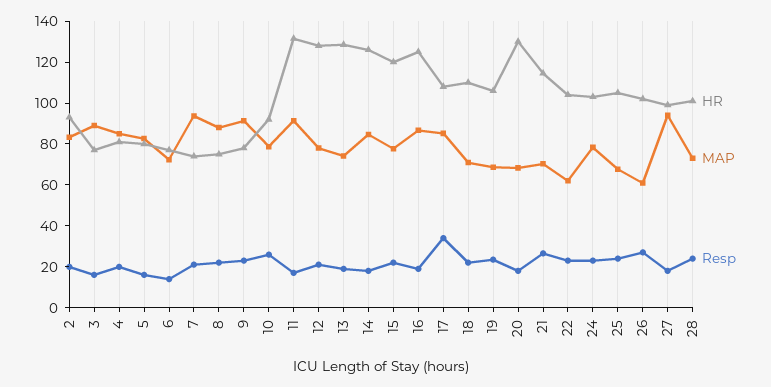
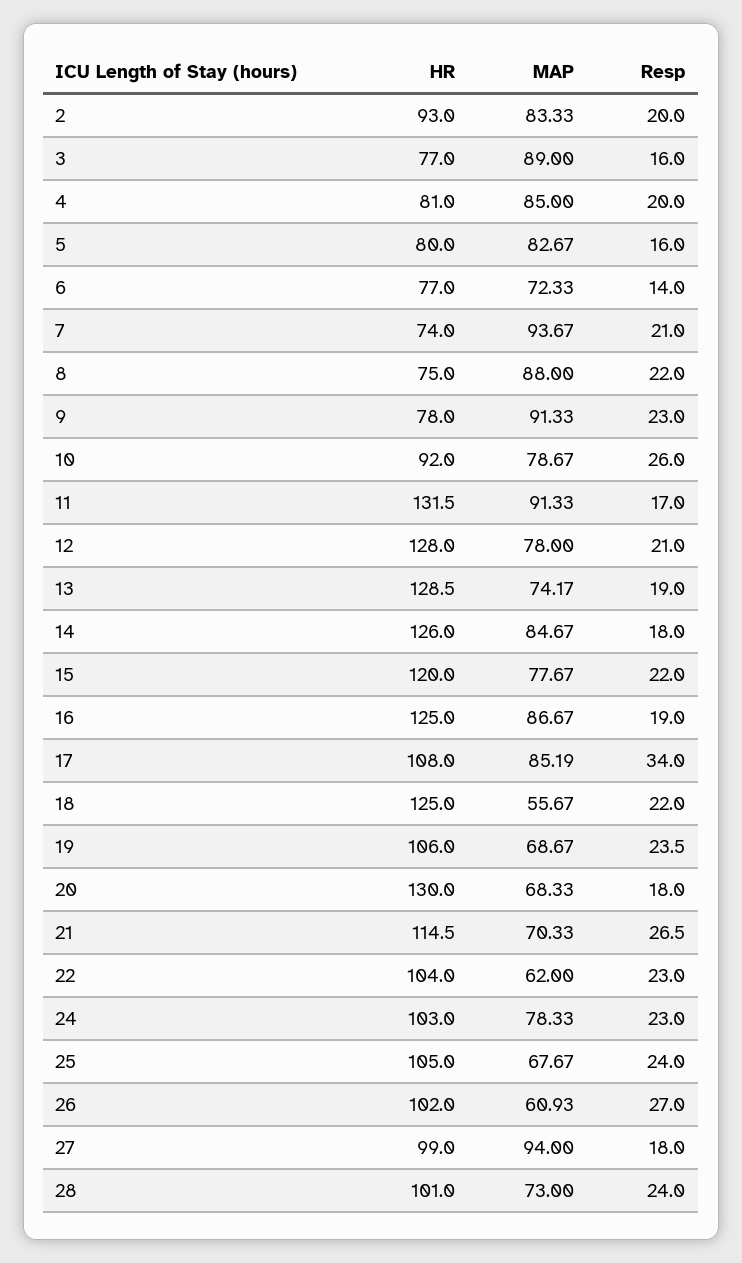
HR, 18: 110 -> 125
MAP, 18: 70 -> 55.67

